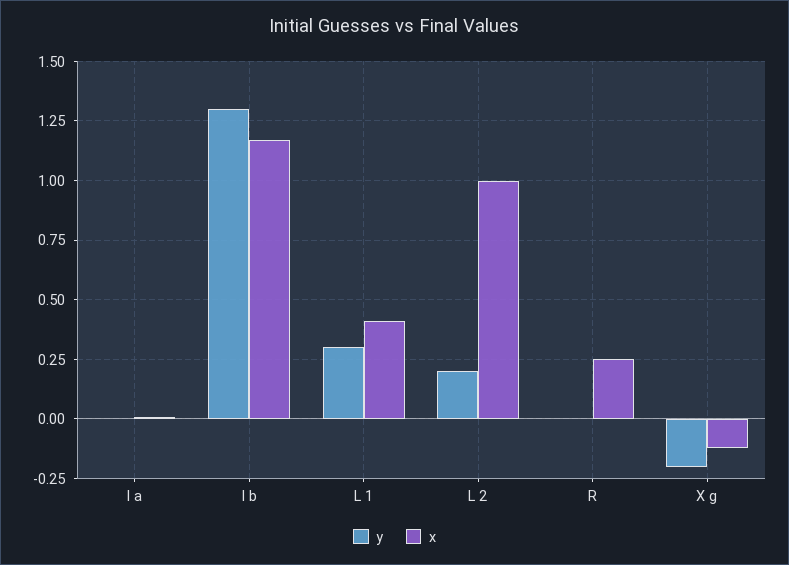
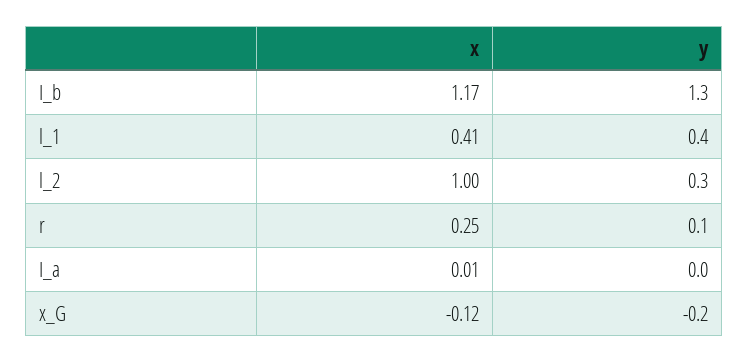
y, L 1: 0.3 -> 0.4
y, L 2: 0.2 -> 0.3
y, R: 0 -> 0.1

